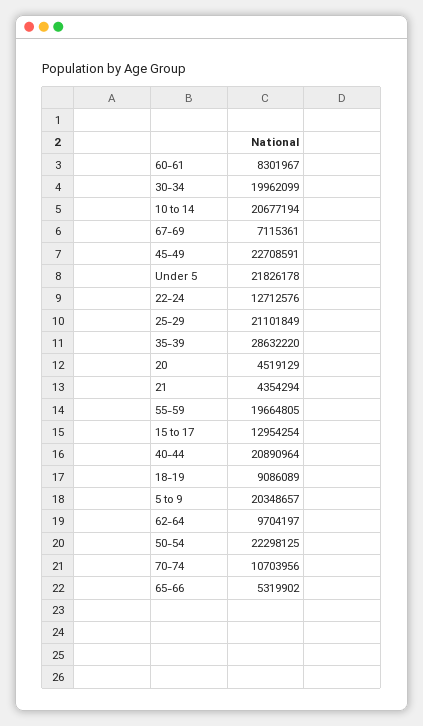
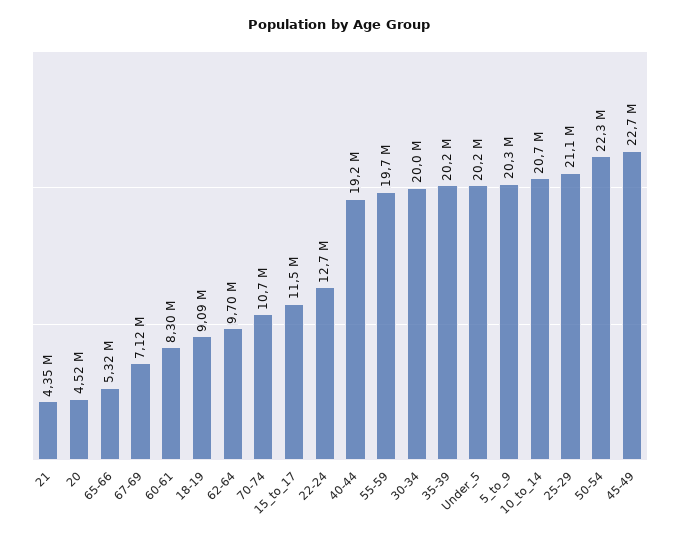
Under 5: 21826178 -> 20200000
35-39: 28632220 -> 20200000
15 to 17: 12954254 -> 11500000
40-44: 20890964 -> 19200000

